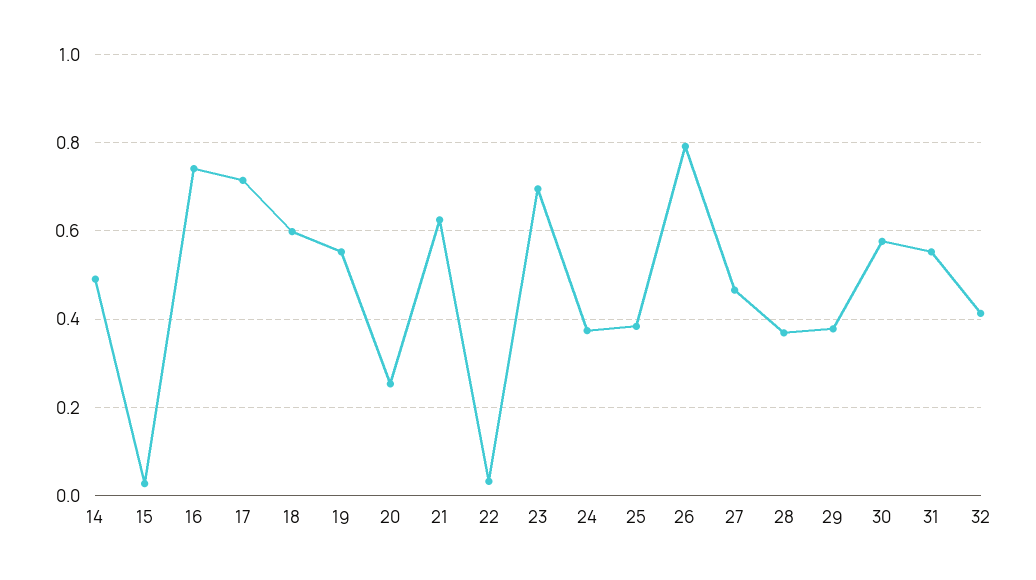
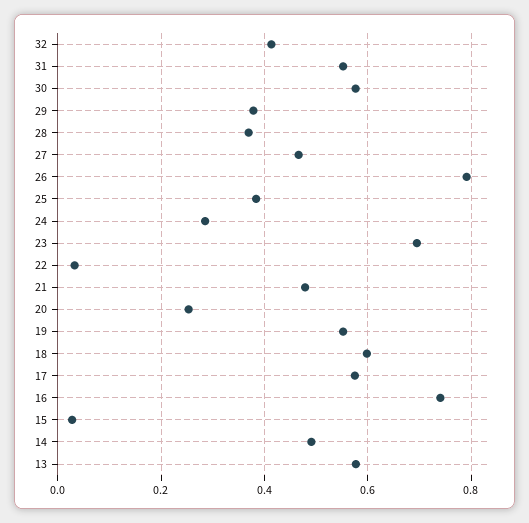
17: 0.72 -> 0.58
21: 0.62 -> 0.48
24: 0.38 -> 0.28
13: none -> 0.58

